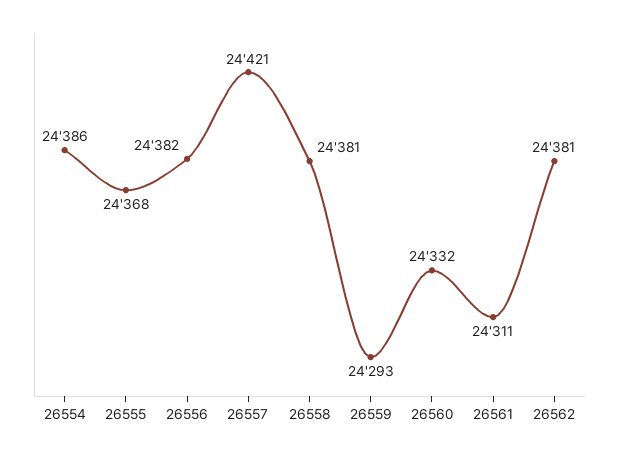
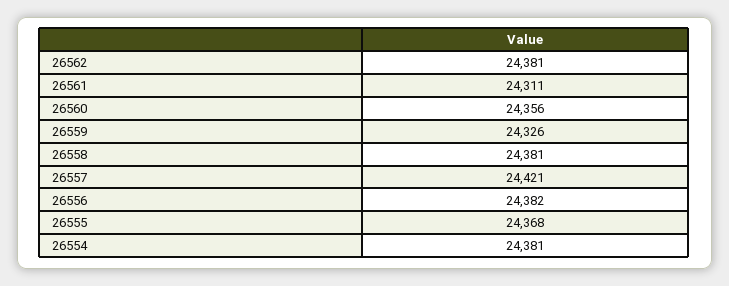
26554: 24386 -> 24381
26559: 24293 -> 24326
26560: 24332 -> 24356

